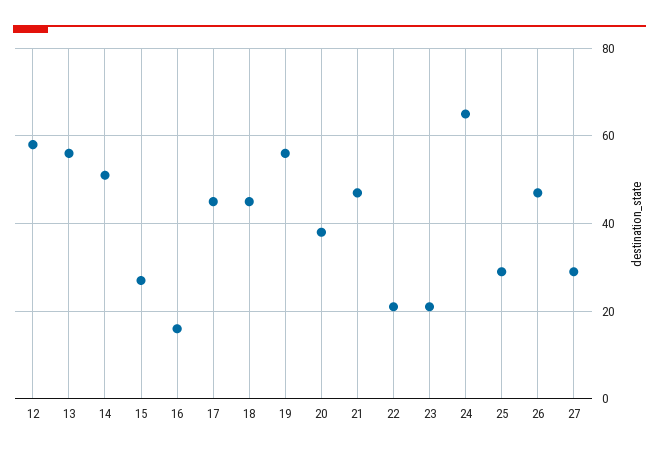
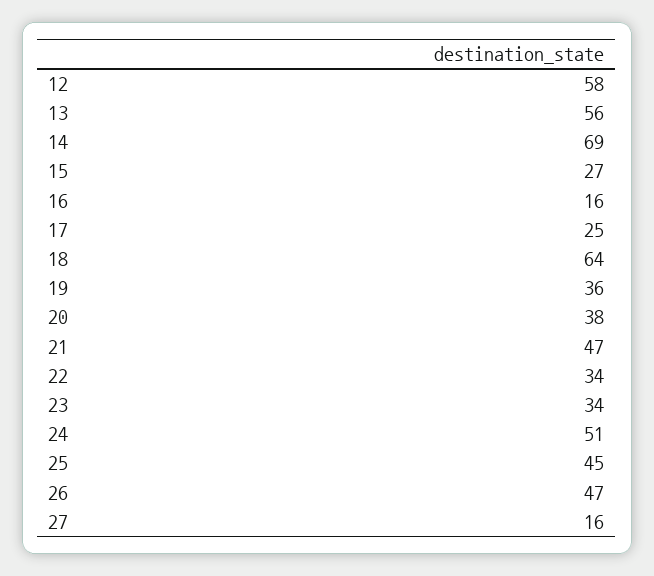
14: 50 -> 69
17: 45 -> 25
18: 45 -> 64
19: 55 -> 36
22: 20 -> 34
23: 20 -> 34
24: 65 -> 51
25: 30 -> 45
27: 30 -> 16

